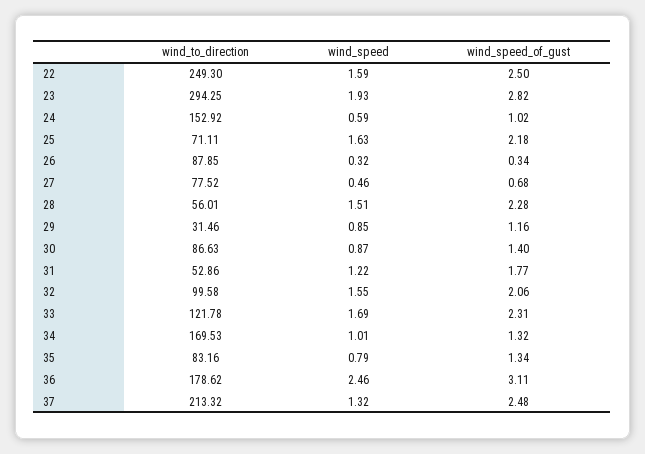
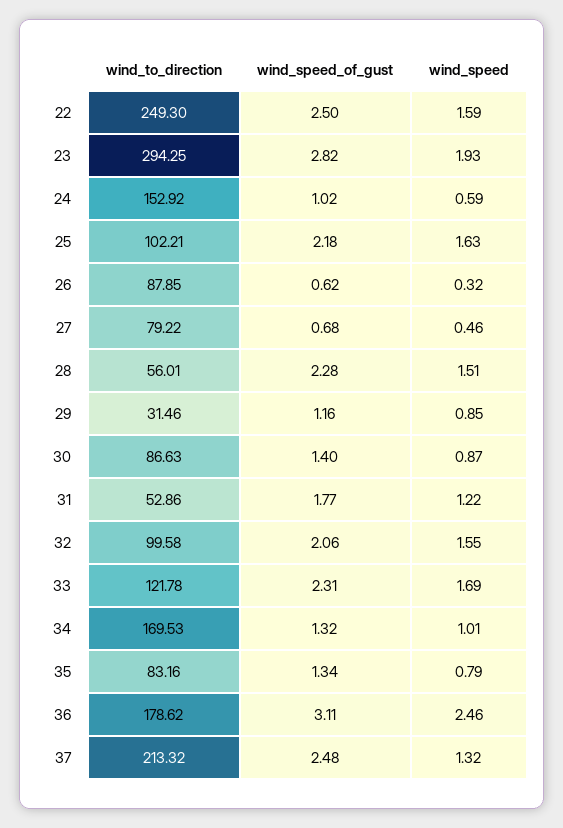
wind_to_direction, 25: 71.11 -> 102.21
wind_speed_of_gust, 26: 0.34 -> 0.62
wind_to_direction, 27: 77.52 -> 79.22

